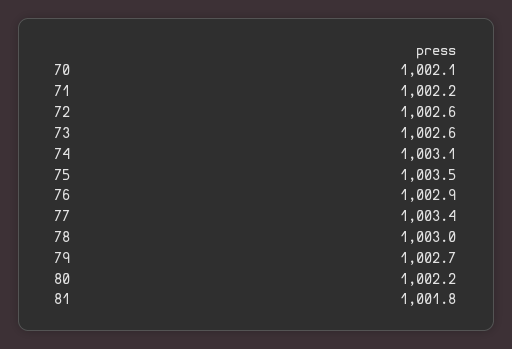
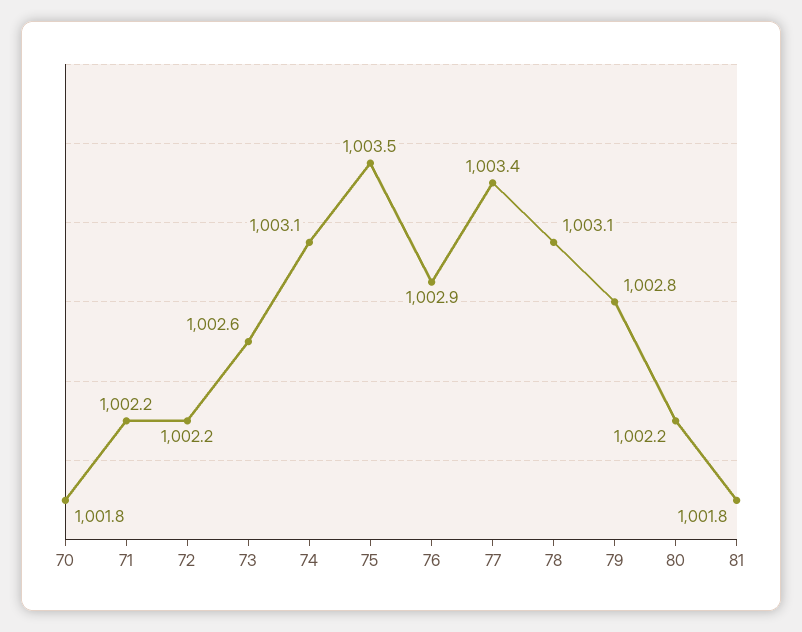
70: 1002.1 -> 1001.8
72: 1002.6 -> 1002.2
78: 1003 -> 1003.1
79: 1002.7 -> 1002.8

